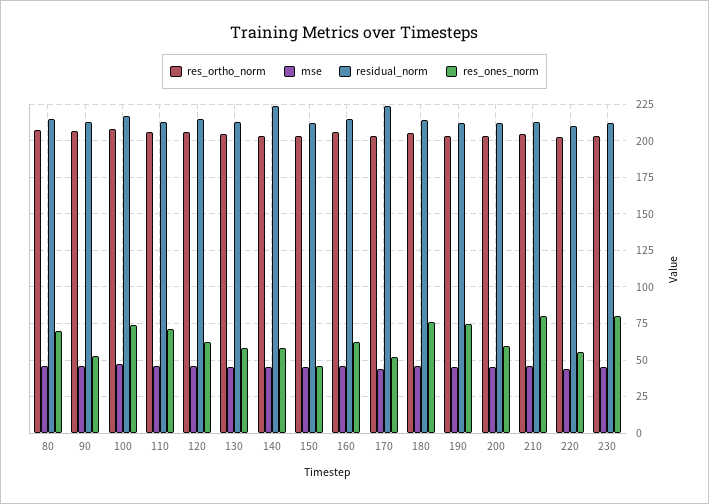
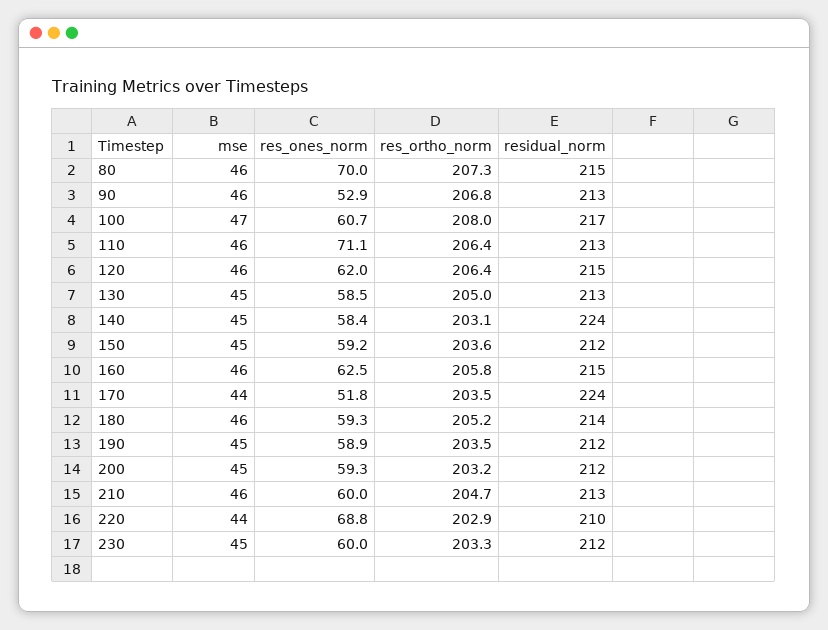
res_ones_norm, 100: 75 -> 60.7
res_ones_norm, 150: 45 -> 59.2
res_ones_norm, 180: 75 -> 59.3
res_ones_norm, 190: 75 -> 58.9
res_ones_norm, 210: 80 -> 60
res_ones_norm, 220: 55 -> 68.8
res_ones_norm, 230: 80 -> 60

